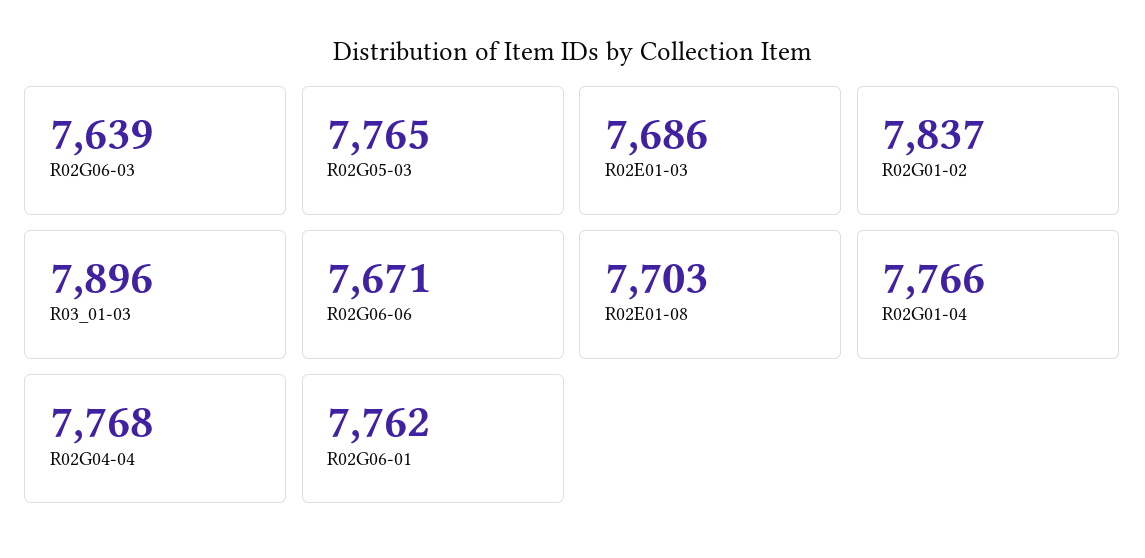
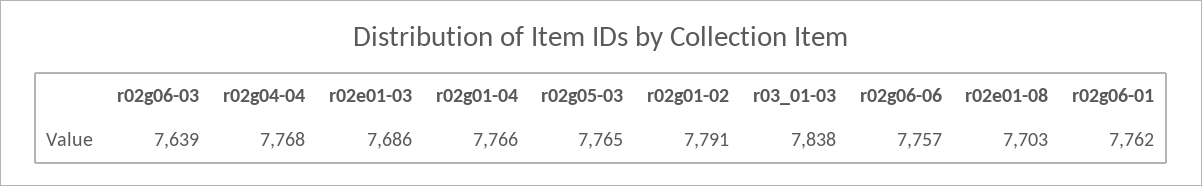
R02G01-02: 7837 -> 7791
R03_01-03: 7896 -> 7838
R02G06-06: 7671 -> 7757

